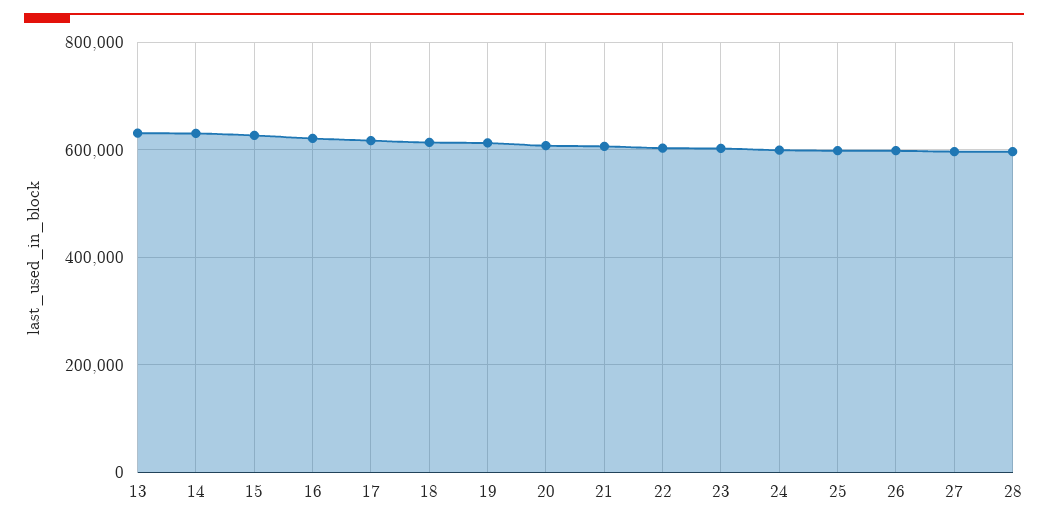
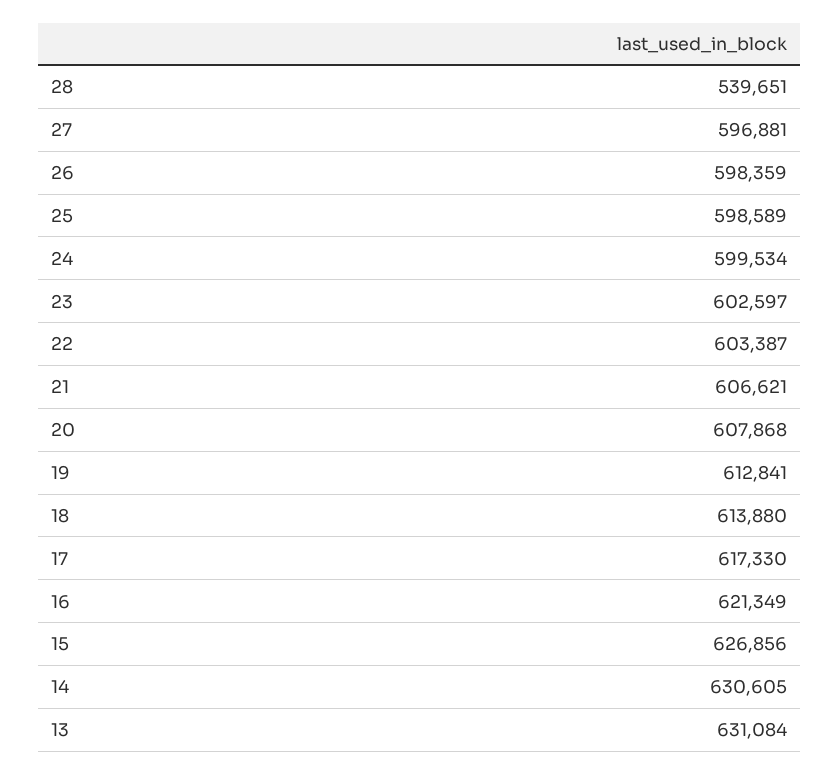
28: 600000 -> 539651

